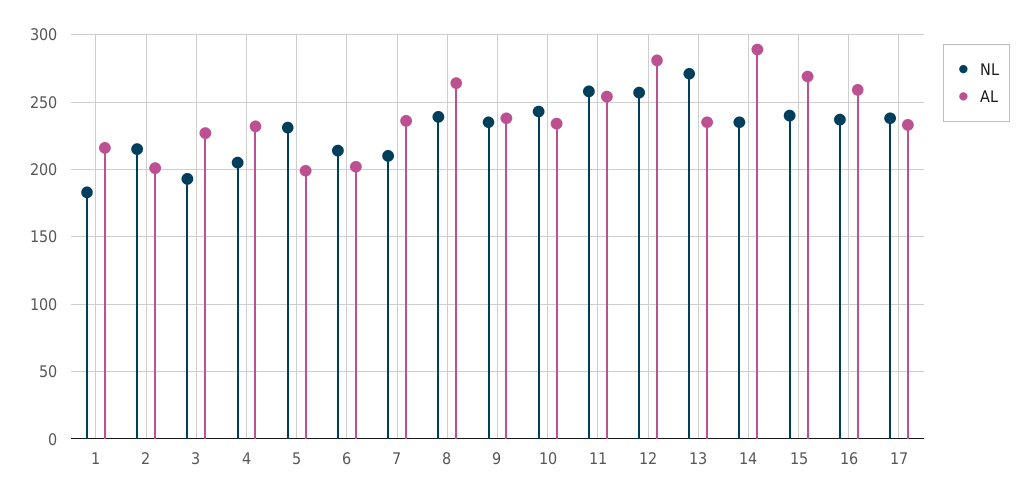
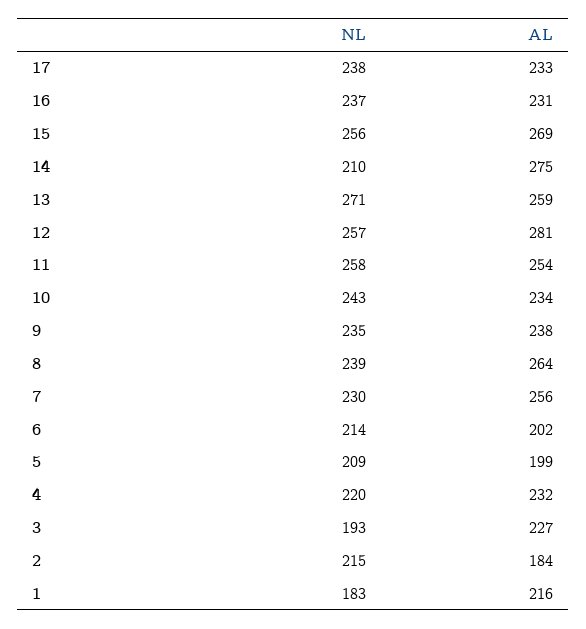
AL, 2: 200 -> 184
NL, 4: 205 -> 220
NL, 5: 230 -> 209
NL, 7: 210 -> 230
AL, 7: 235 -> 256
AL, 13: 235 -> 259
NL, 14: 235 -> 210
AL, 14: 290 -> 275
NL, 15: 240 -> 256
AL, 16: 260 -> 231

